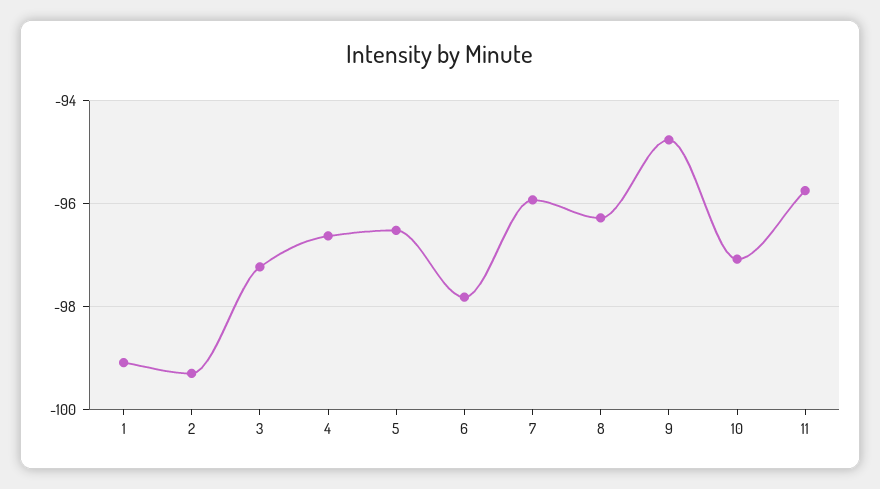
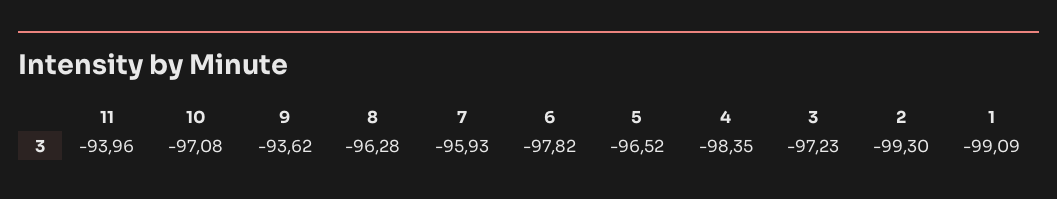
4: -96.6 -> -98.35
9: -94.8 -> -93.62
11: -95.8 -> -93.96

